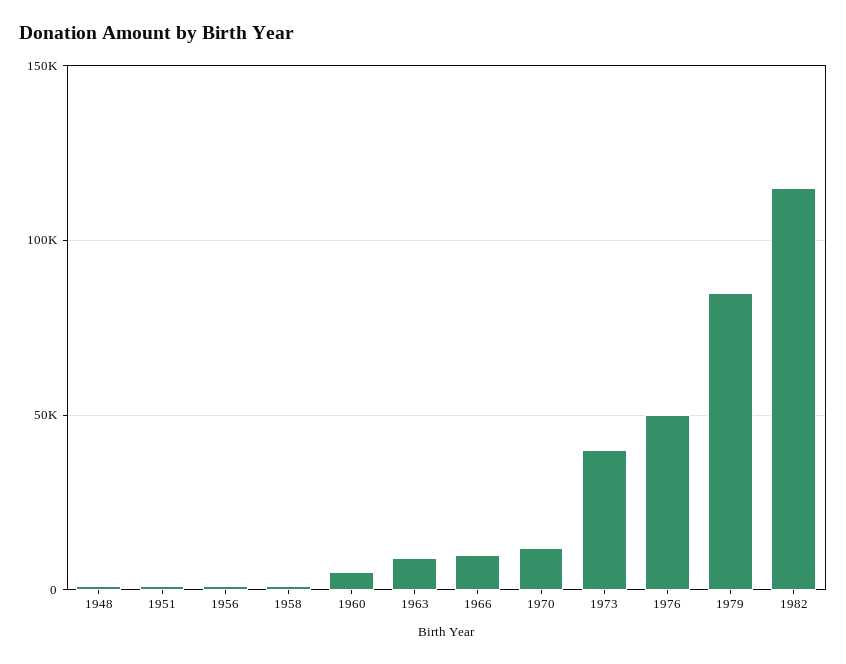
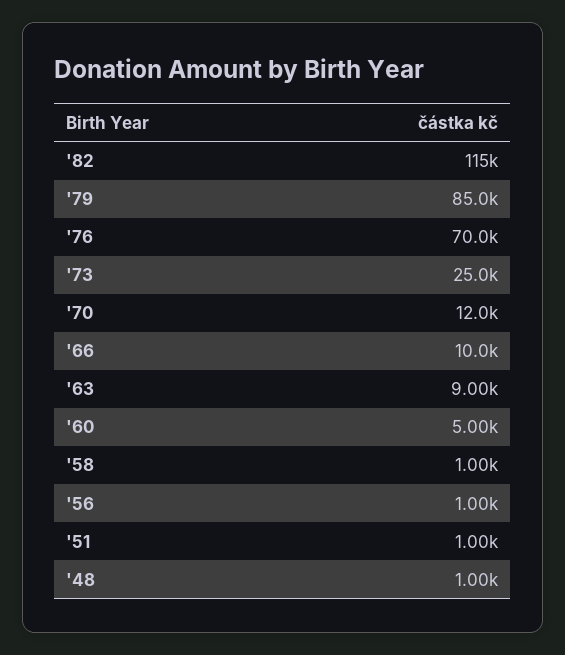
1973: 40000 -> 25000
1976: 50000 -> 70000

